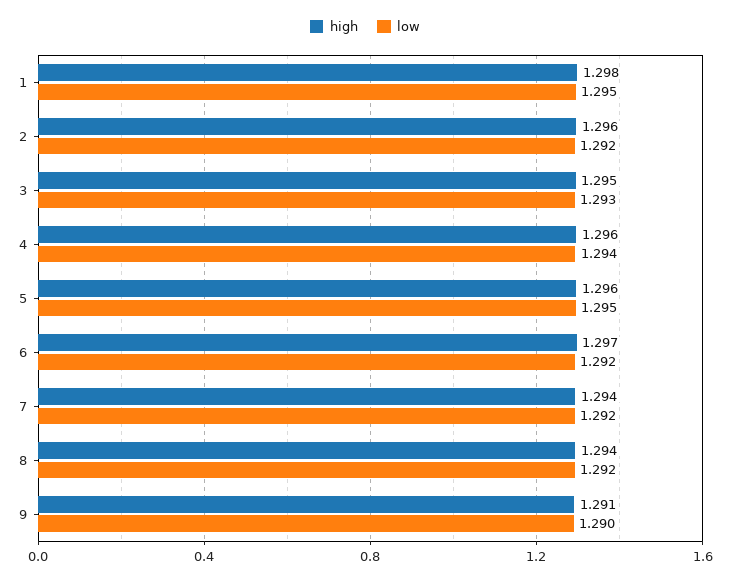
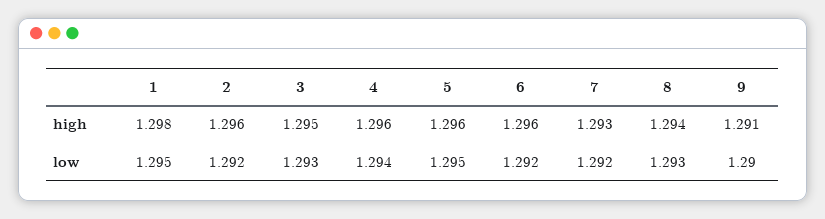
high, 6: 1.297 -> 1.296
high, 7: 1.294 -> 1.293
low, 8: 1.292 -> 1.293

